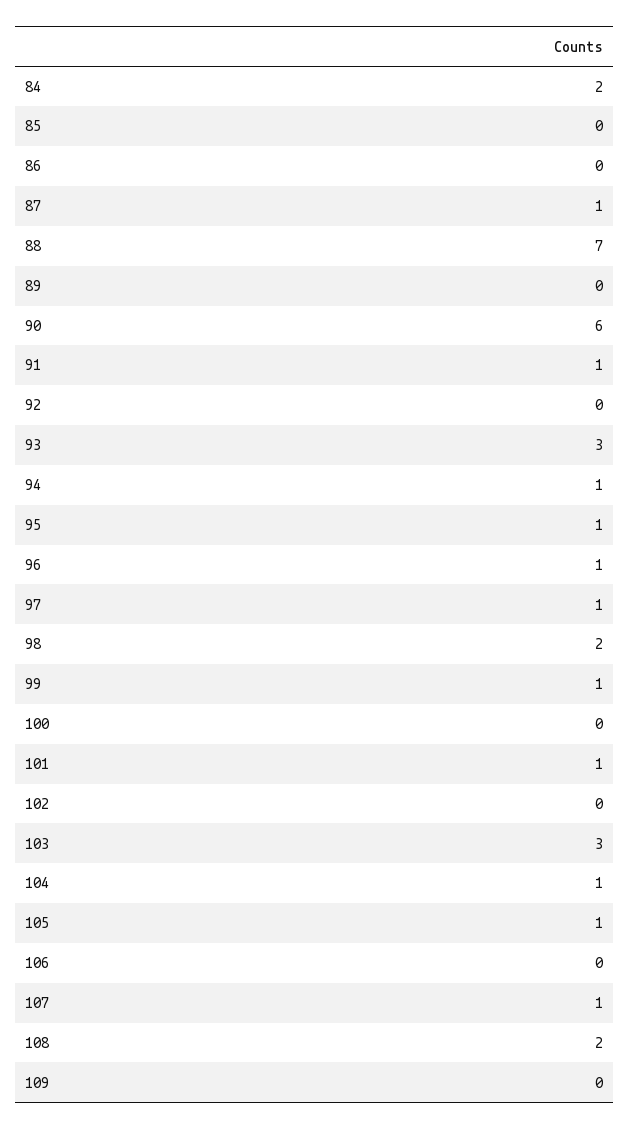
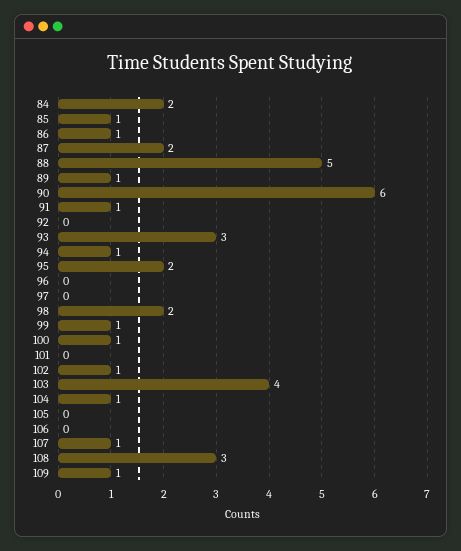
85: 0 -> 1
86: 0 -> 1
87: 1 -> 2
88: 7 -> 5
89: 0 -> 1
95: 1 -> 2
96: 1 -> 0
97: 1 -> 0
100: 0 -> 1
101: 1 -> 0
102: 0 -> 1
103: 3 -> 4
105: 1 -> 0
108: 2 -> 3
109: 0 -> 1

